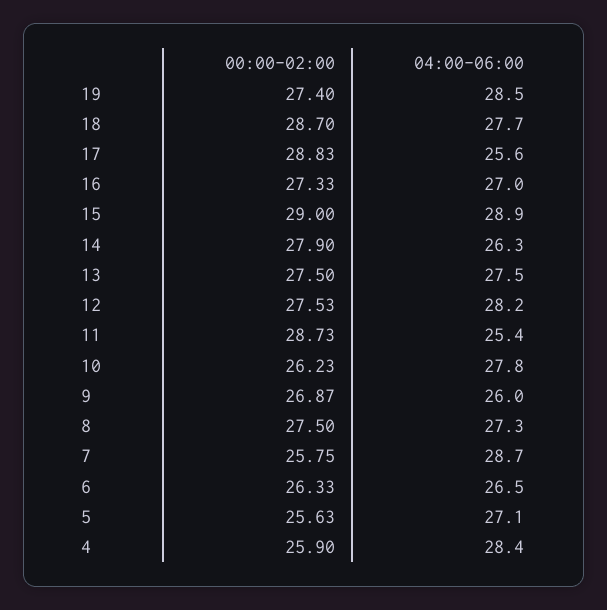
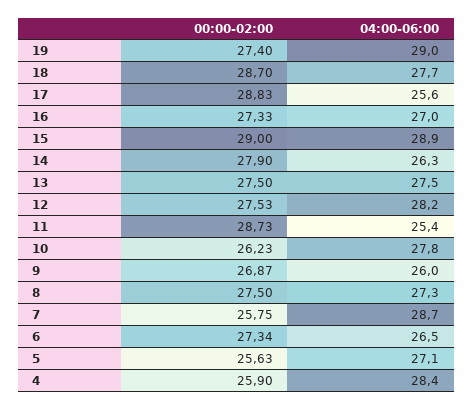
04:00-06:00, 19: 28.5 -> 29
00:00-02:00, 6: 26.33 -> 27.34

